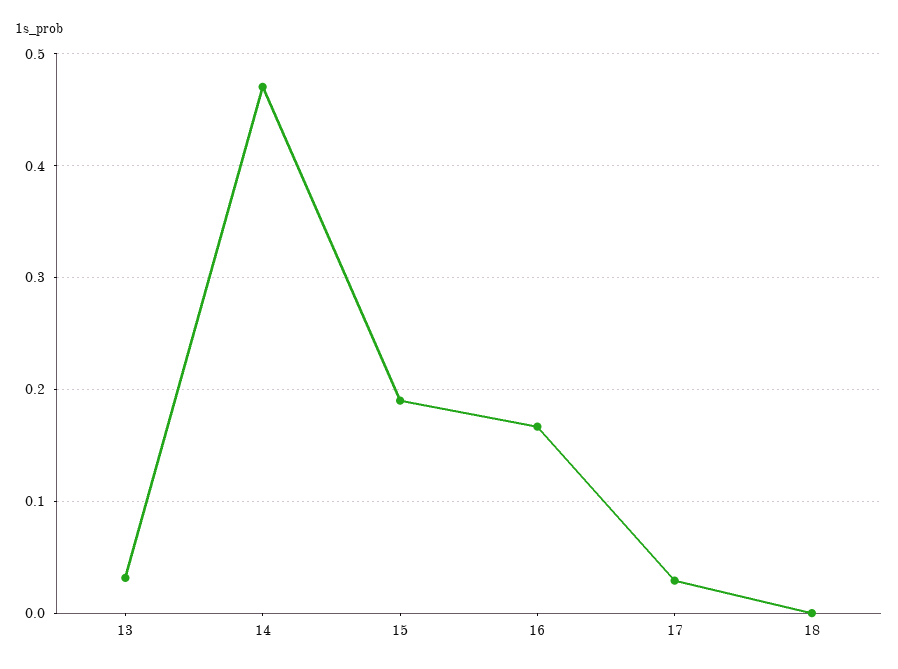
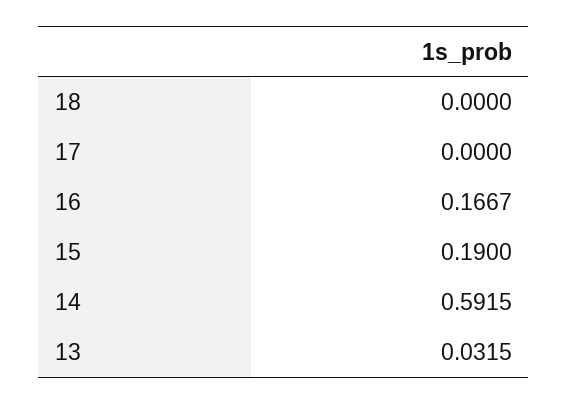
14: 0.47 -> 0.5915
17: 0.03 -> 0

